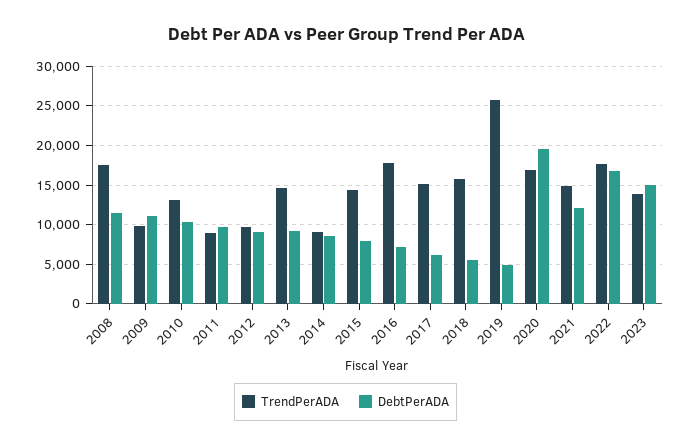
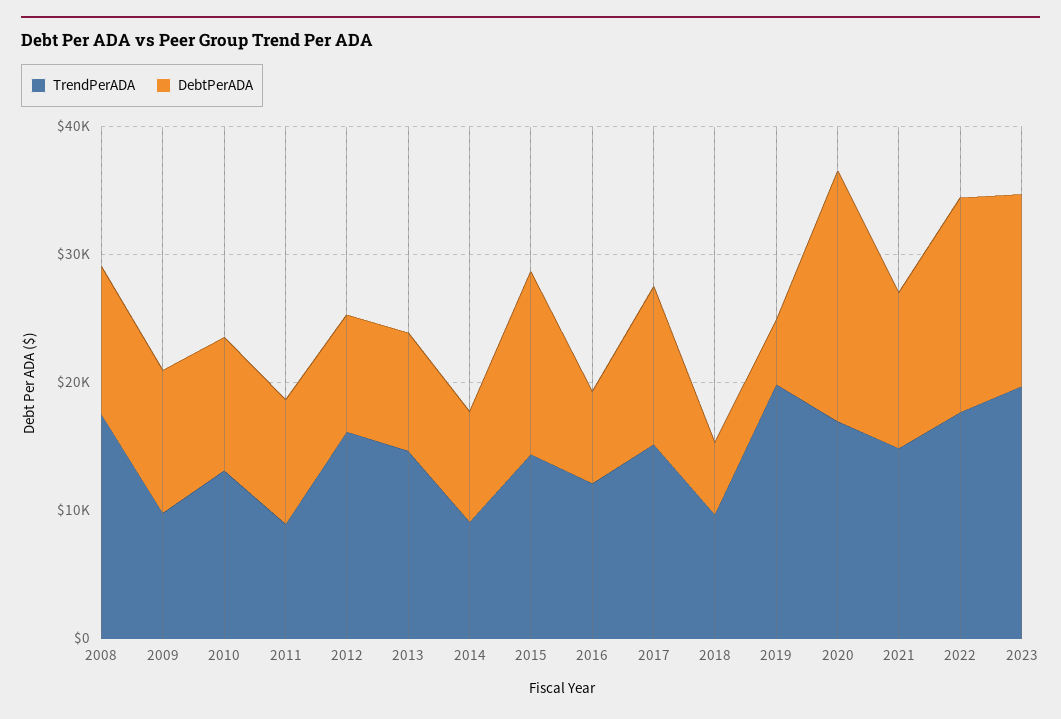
TrendPerADA, 2012: 10000 -> 16000
DebtPerADA, 2015: 8000 -> 14000
TrendPerADA, 2016: 18000 -> 12000
DebtPerADA, 2017: 6000 -> 12000
TrendPerADA, 2018: 16000 -> 10000
TrendPerADA, 2019: 26000 -> 20000
TrendPerADA, 2023: 14000 -> 20000

